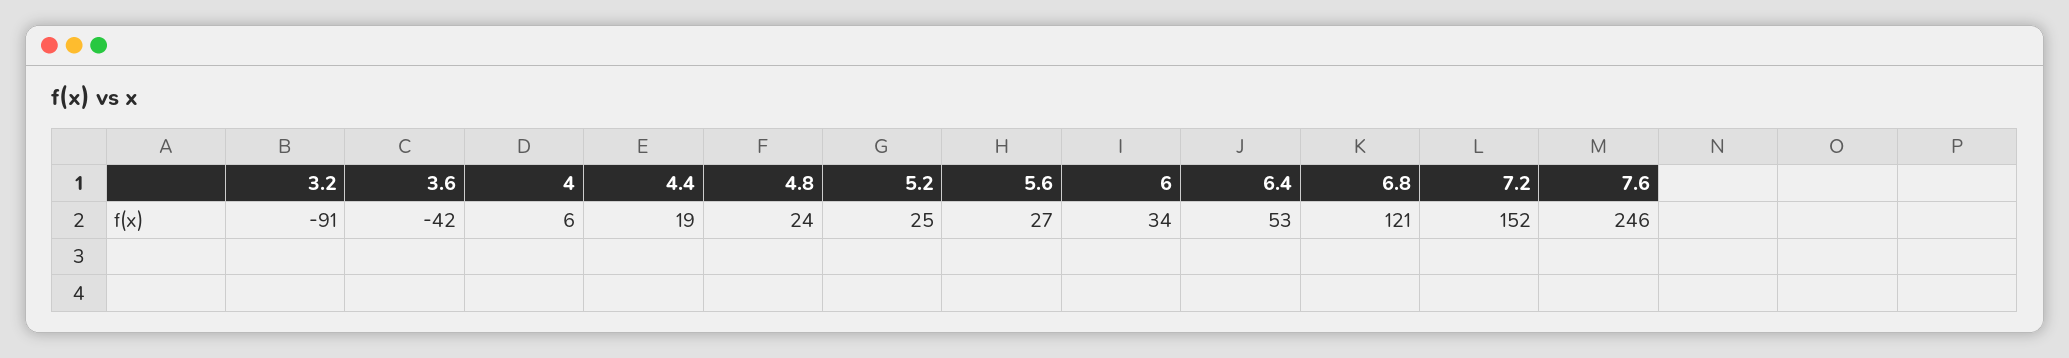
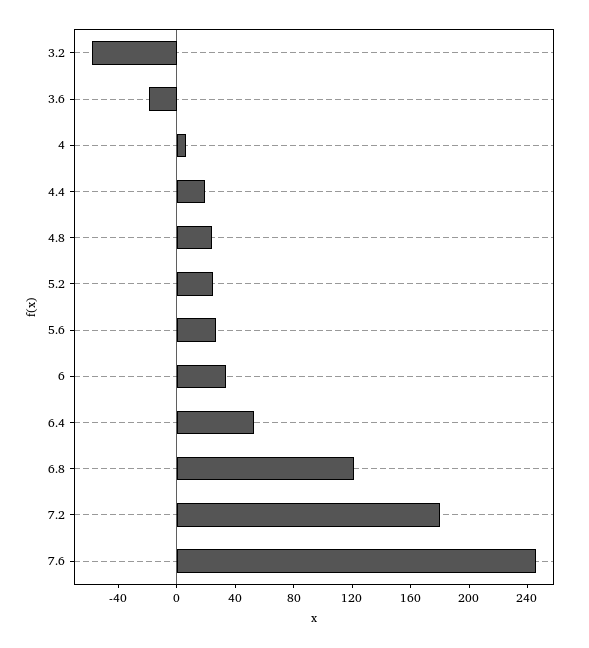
3.2: -91 -> -60
3.6: -42 -> -20
7.2: 152 -> 180

